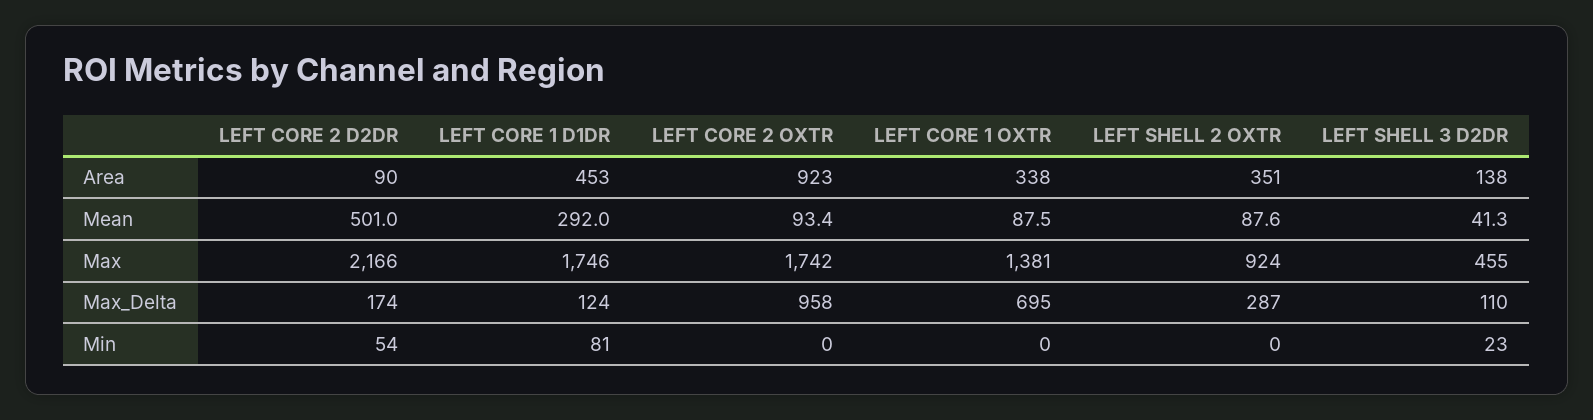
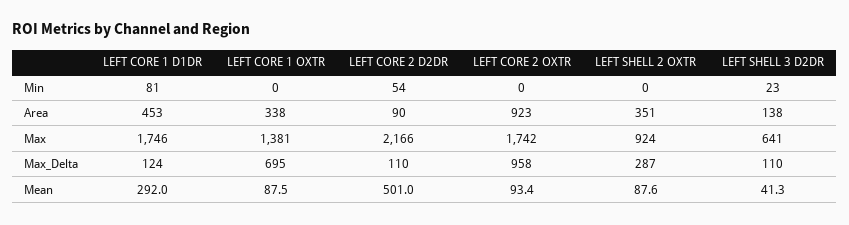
LEFT SHELL 3 D2DR, Max: 455 -> 641
LEFT CORE 2 D2DR, Max_Delta: 174 -> 110

